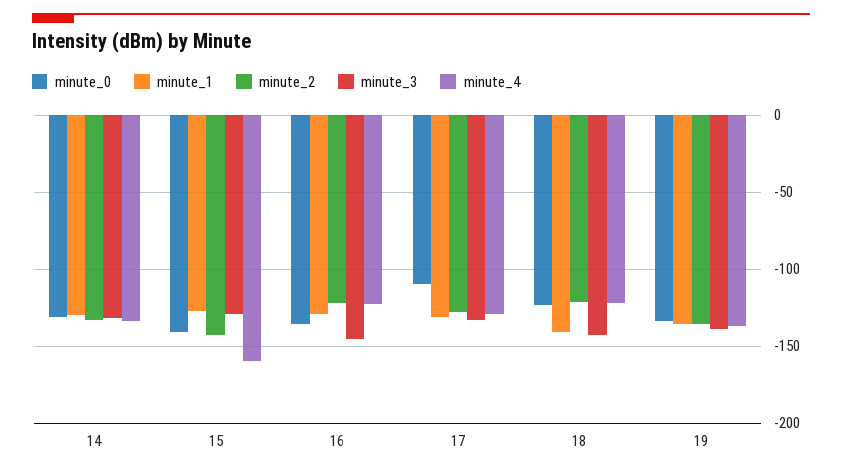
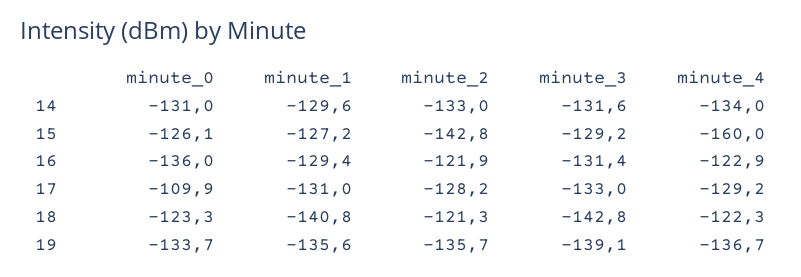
minute_0, 15: -140 -> -126.1
minute_3, 16: -145 -> -131.4

